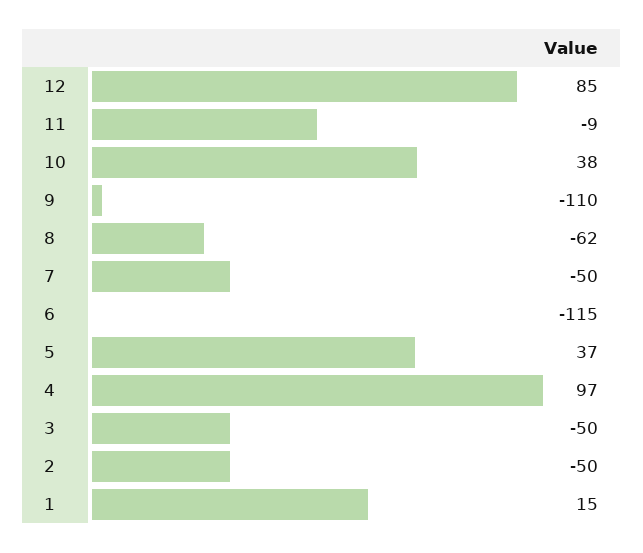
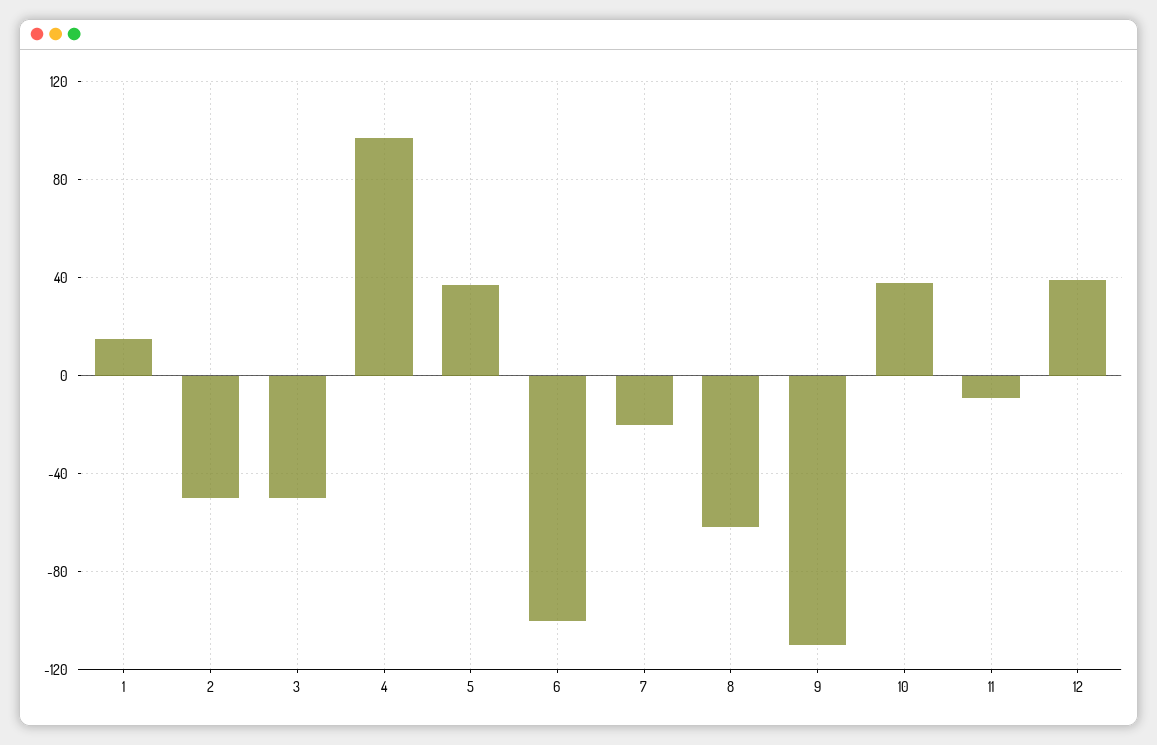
12: 85 -> 40
7: -50 -> -20
6: -115 -> -100

